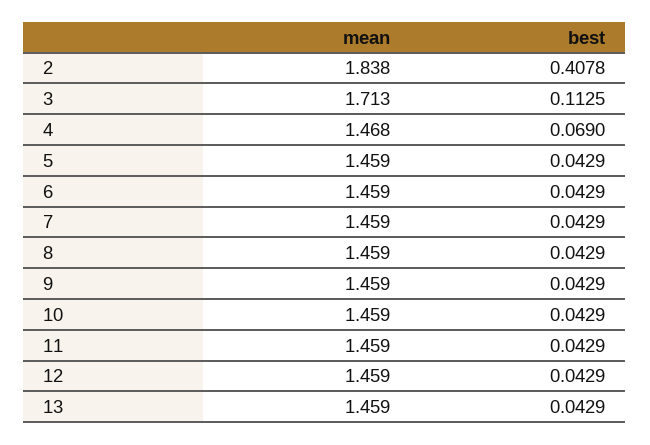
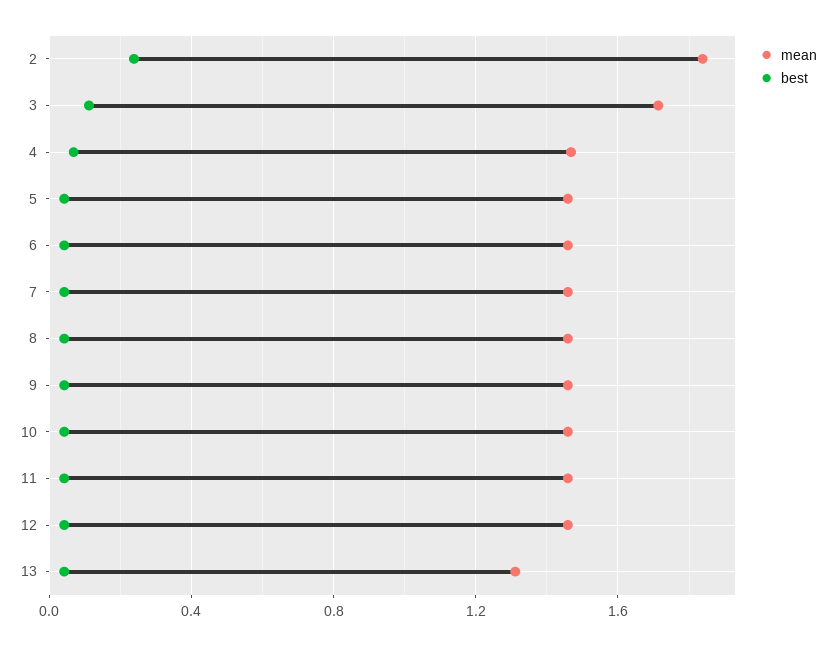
best, 2: 0.4078 -> 0.25
mean, 13: 1.459 -> 1.3

